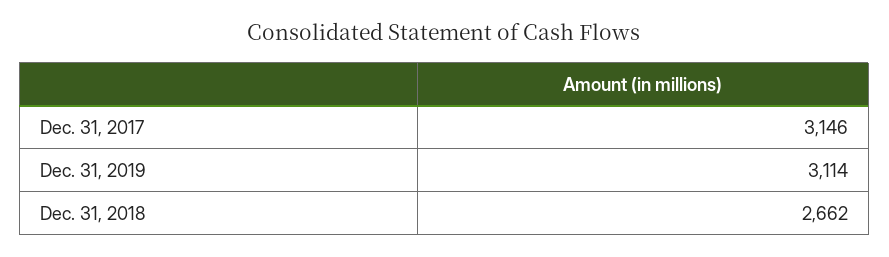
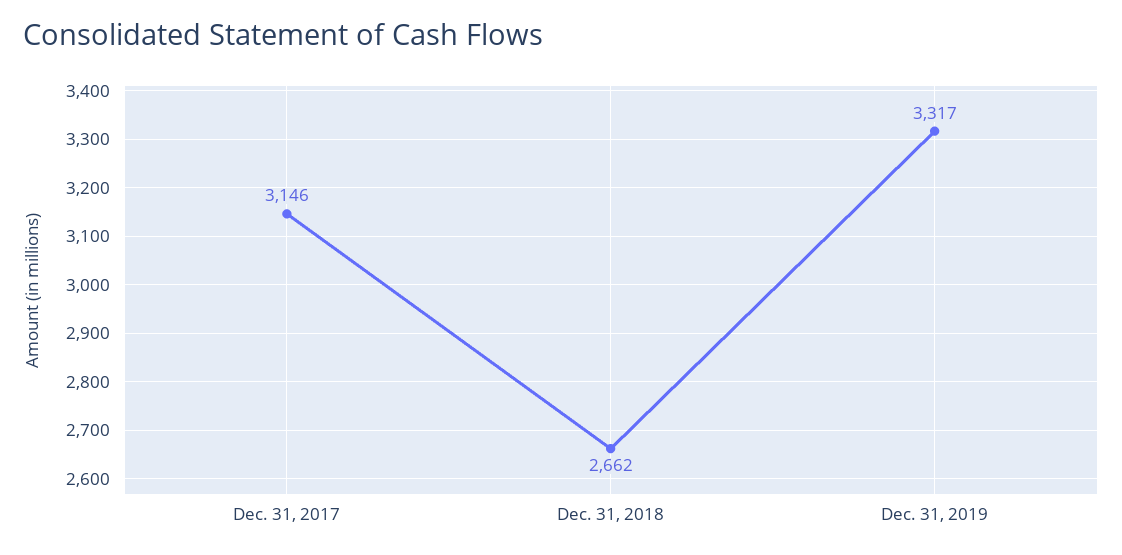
Dec. 31, 2019: 3114 -> 3317

